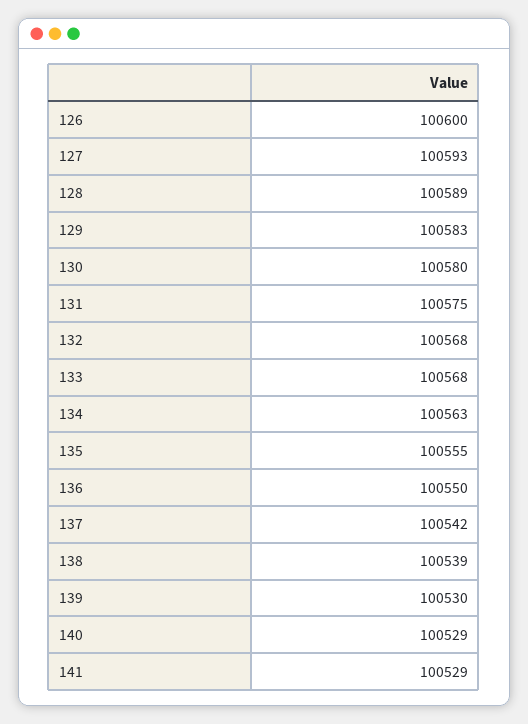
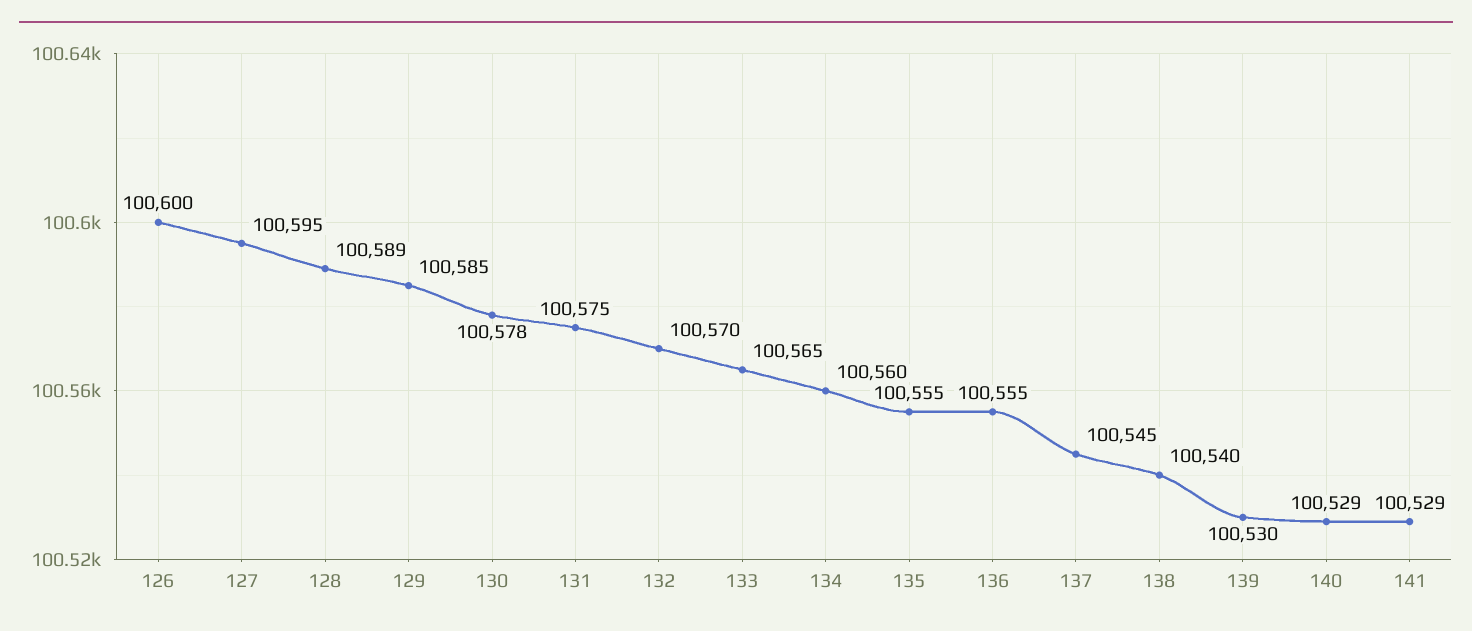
127: 100593 -> 100595
129: 100583 -> 100585
130: 100580 -> 100578
132: 100568 -> 100570
133: 100568 -> 100565
134: 100563 -> 100560
136: 100550 -> 100555
137: 100542 -> 100545
138: 100539 -> 100540

